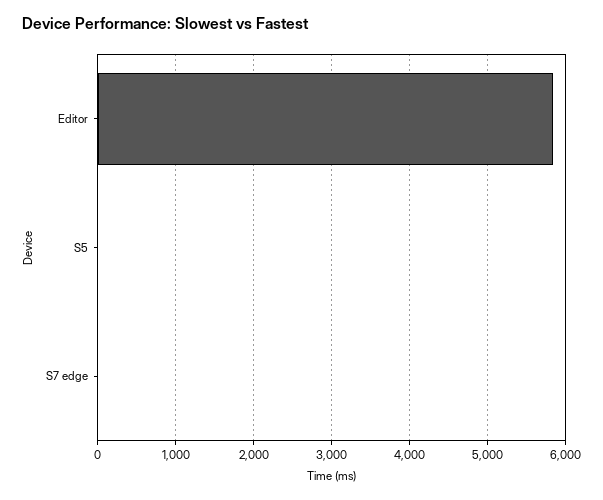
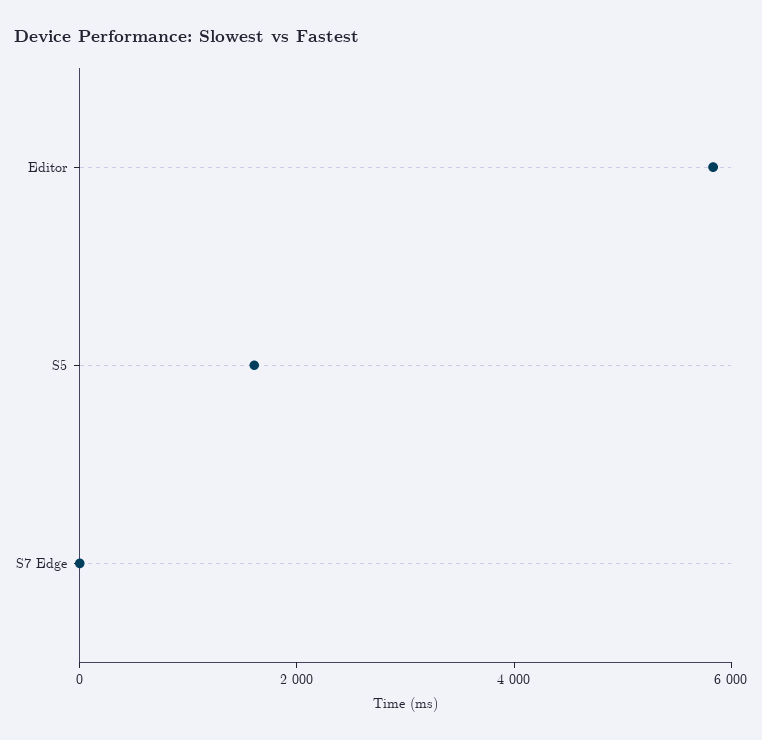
S5: 0 -> 1500

